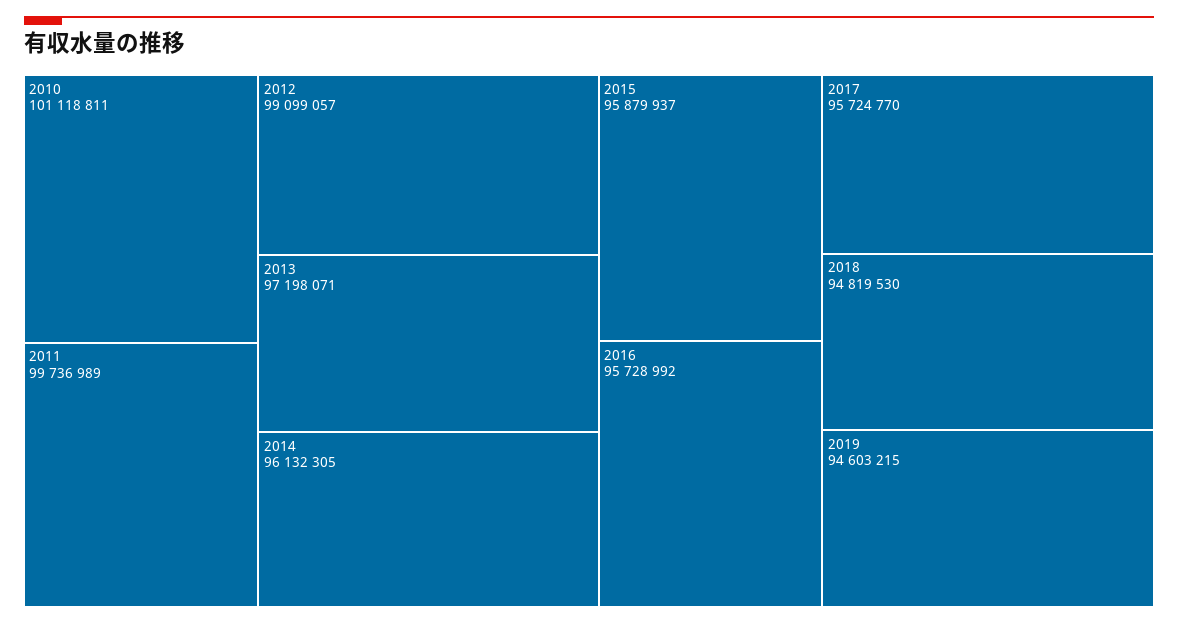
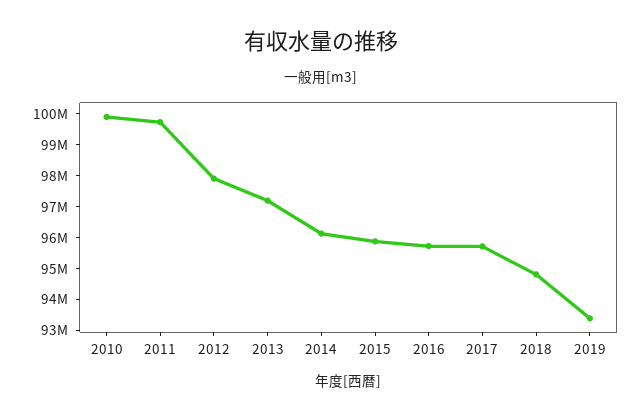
2010: 101118811 -> 100000000
2012: 99099057 -> 98000000
2019: 94603215 -> 93500000

